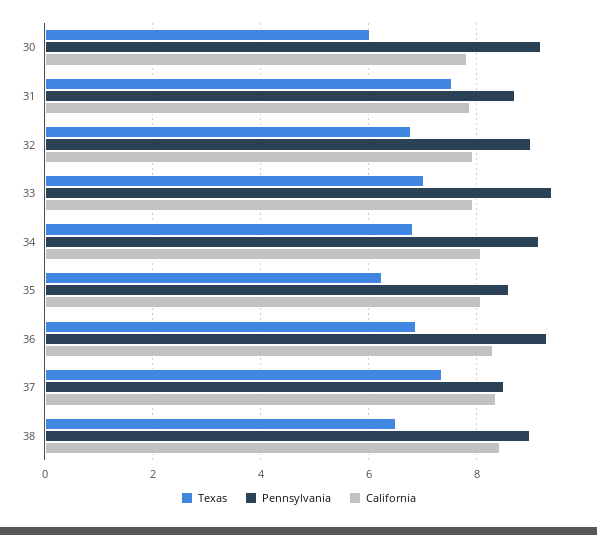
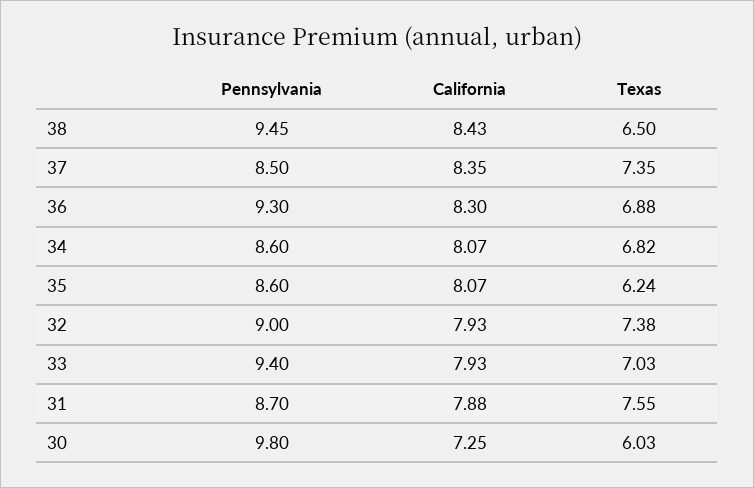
Pennsylvania, 30: 9.2 -> 9.8
California, 30: 7.8 -> 7.25
Texas, 32: 6.8 -> 7.38
Pennsylvania, 34: 9.2 -> 8.6
Pennsylvania, 38: 9 -> 9.45

